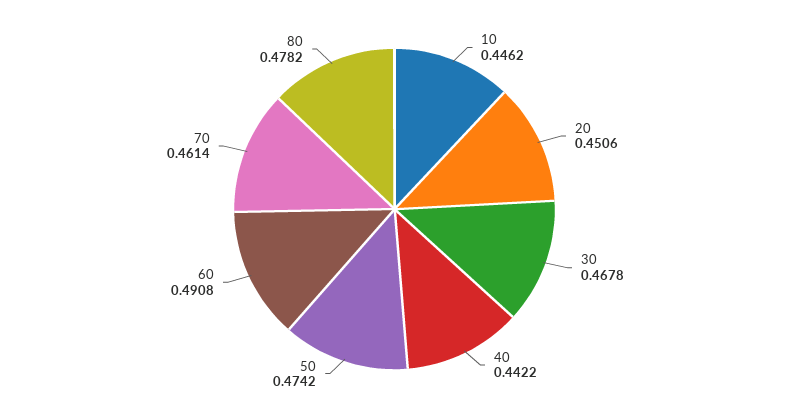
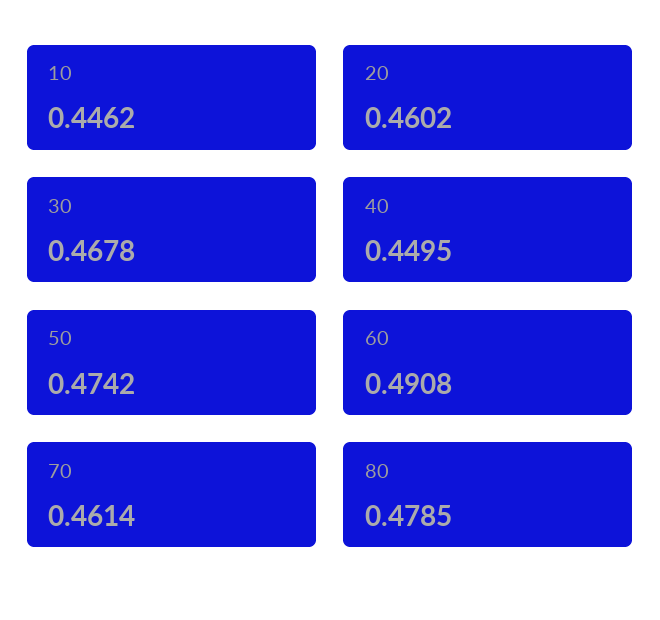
20: 0.4506 -> 0.4602
40: 0.4422 -> 0.4495
80: 0.4782 -> 0.4785

